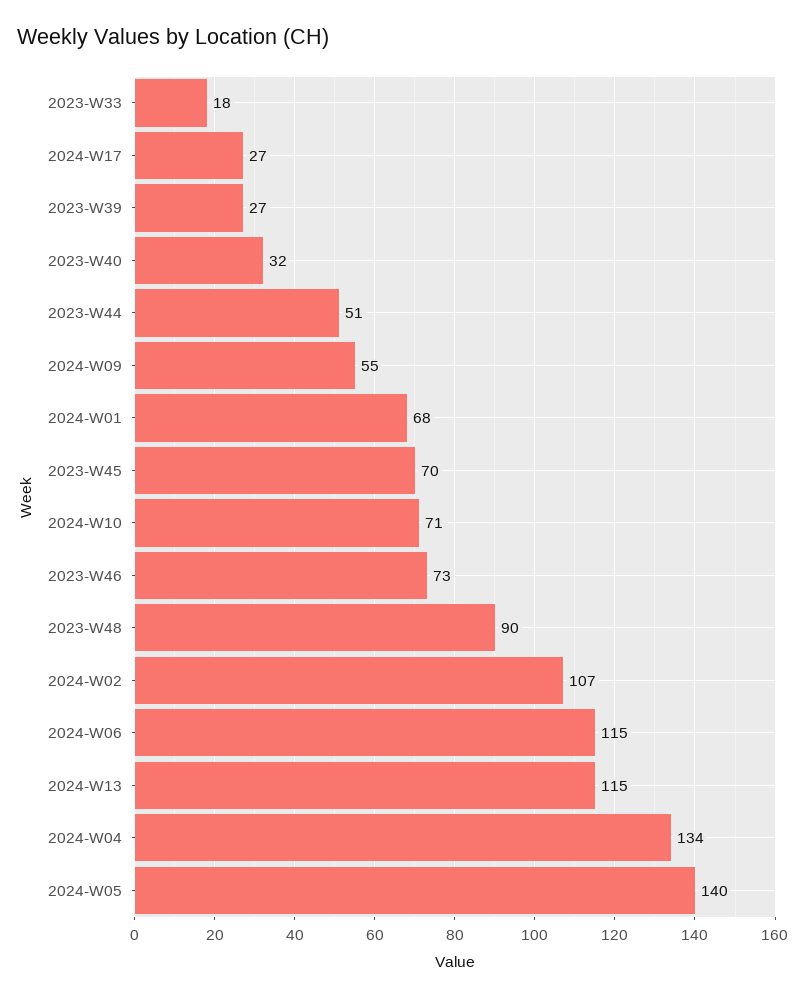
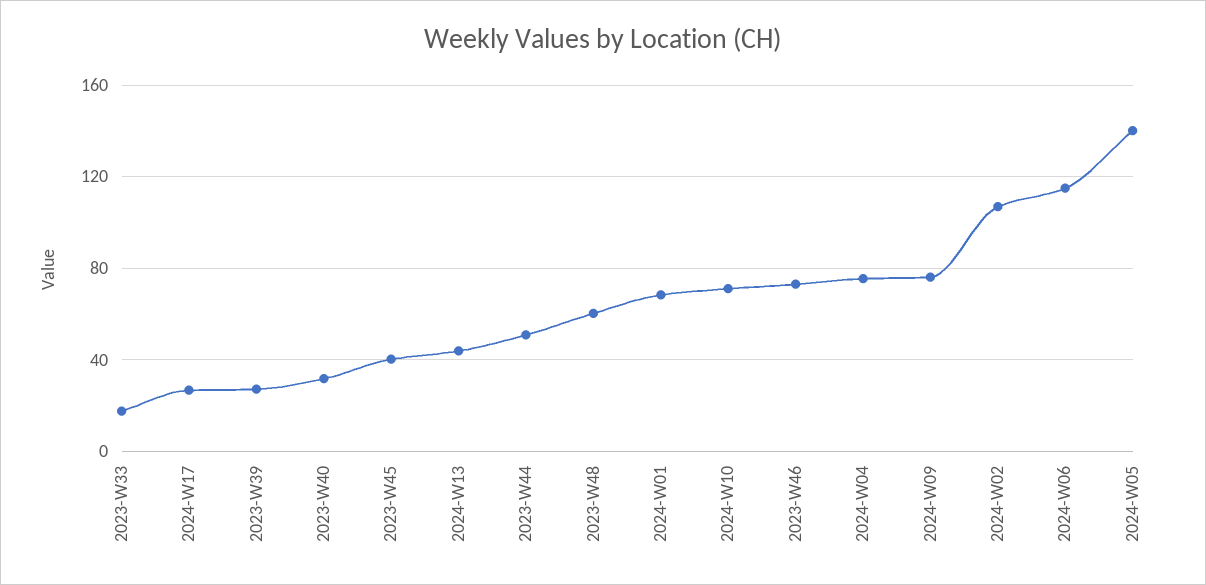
2024-W09: 55 -> 75
2023-W45: 70 -> 40
2023-W48: 90 -> 60
2024-W13: 115 -> 45
2024-W04: 134 -> 75

